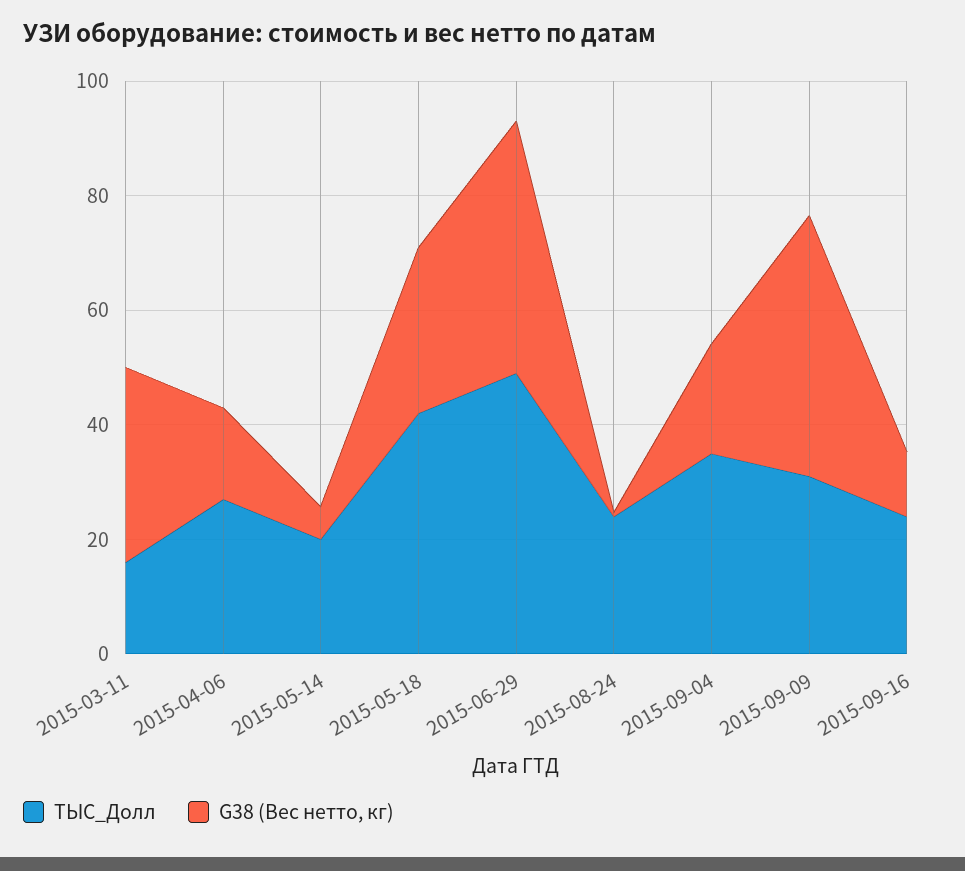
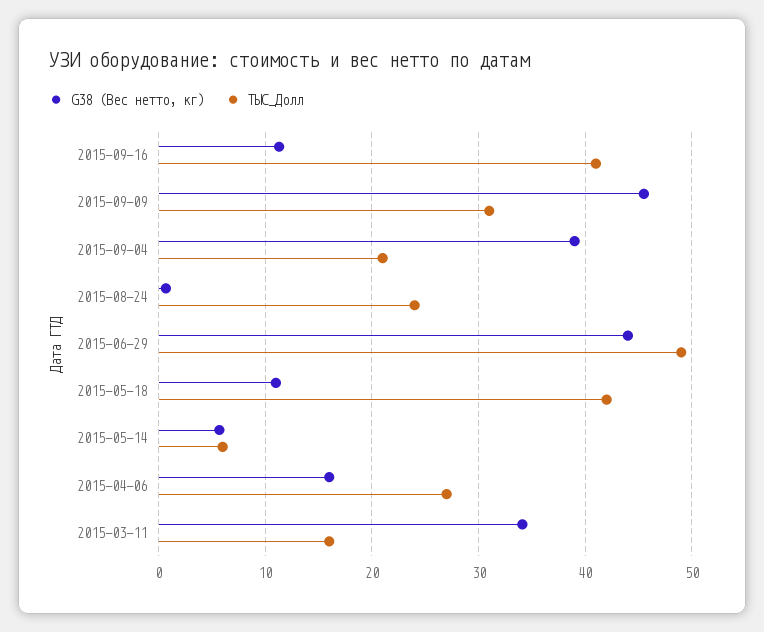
ТЫС_Долл, 2015-05-14: 20 -> 6
G38 (Вес нетто, кг), 2015-05-18: 30 -> 11
ТЫС_Долл, 2015-09-04: 35 -> 21
G38 (Вес нетто, кг), 2015-09-04: 20 -> 39
ТЫС_Долл, 2015-09-16: 25 -> 41

